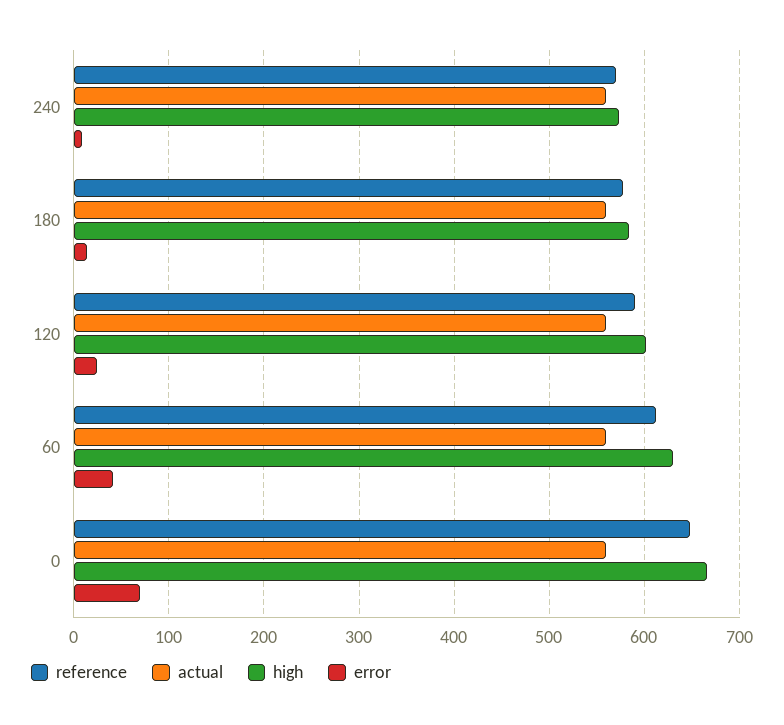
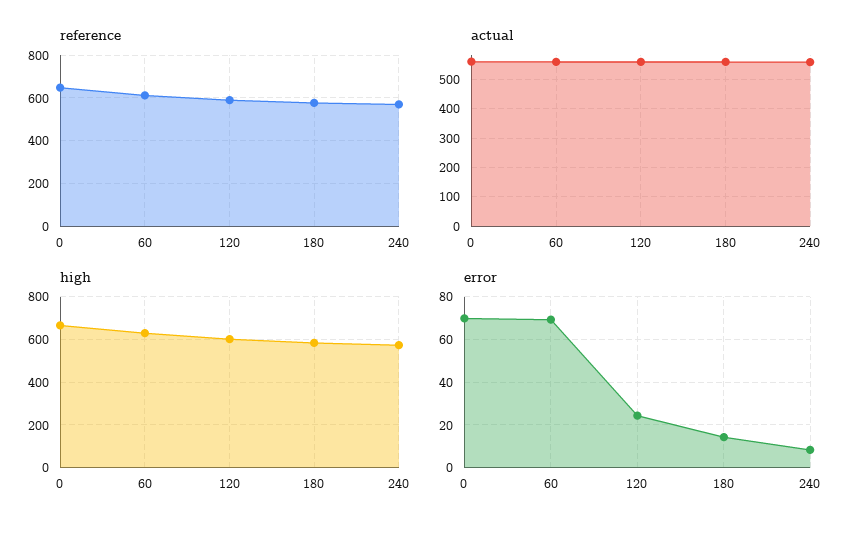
error, 60: 40 -> 70

